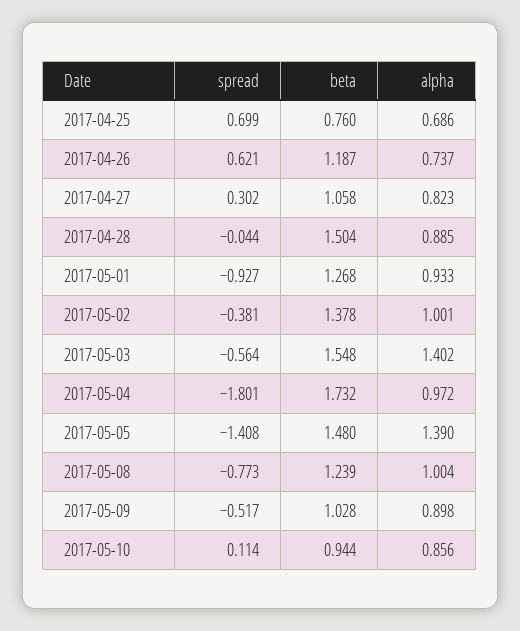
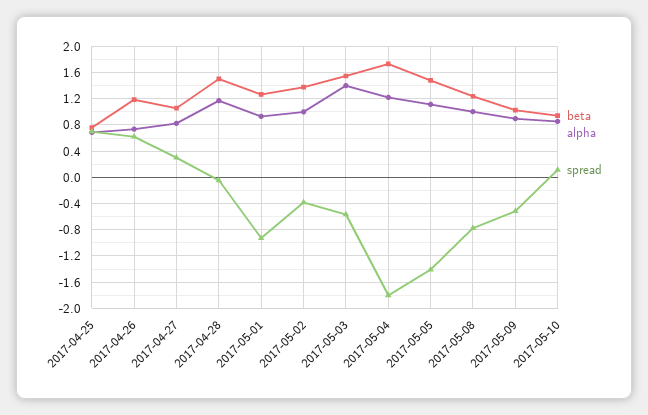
alpha, 2017-04-28: 0.885 -> 1.2
alpha, 2017-05-04: 0.972 -> 1.2
alpha, 2017-05-05: 1.39 -> 1.1

